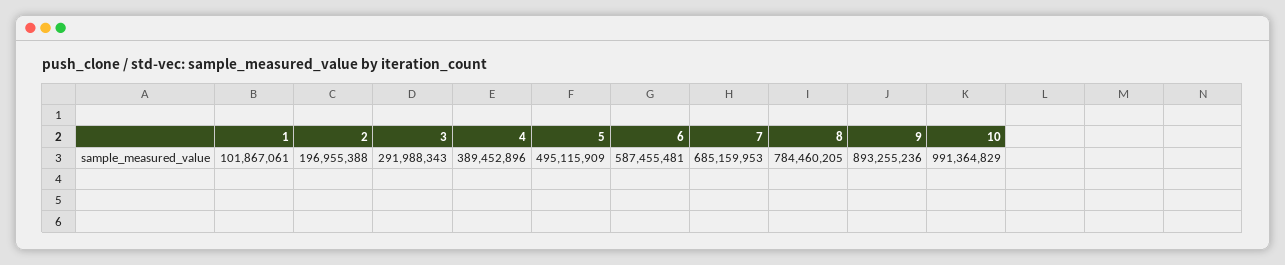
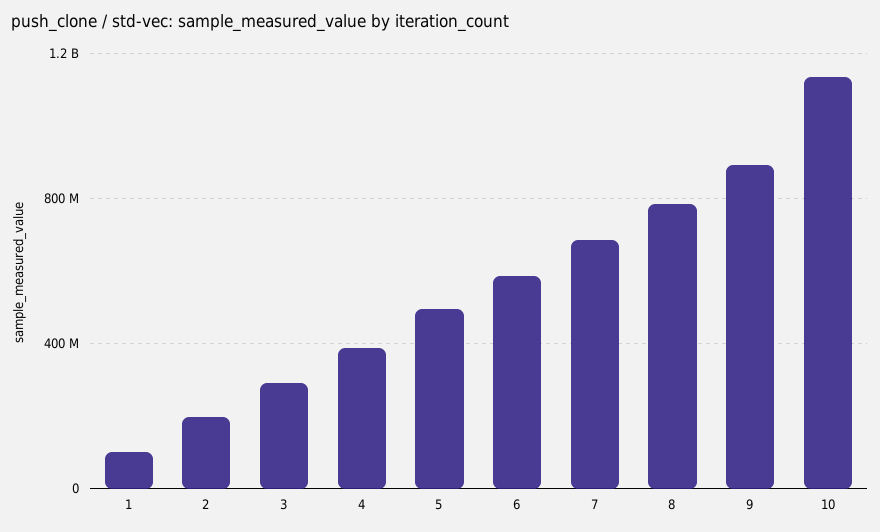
10: 991364829 -> 1150000000

